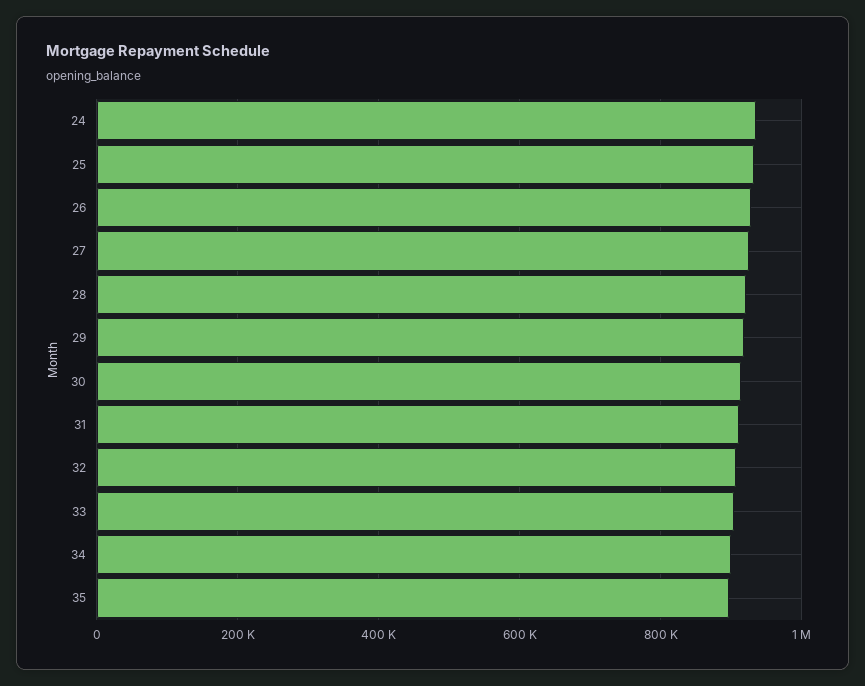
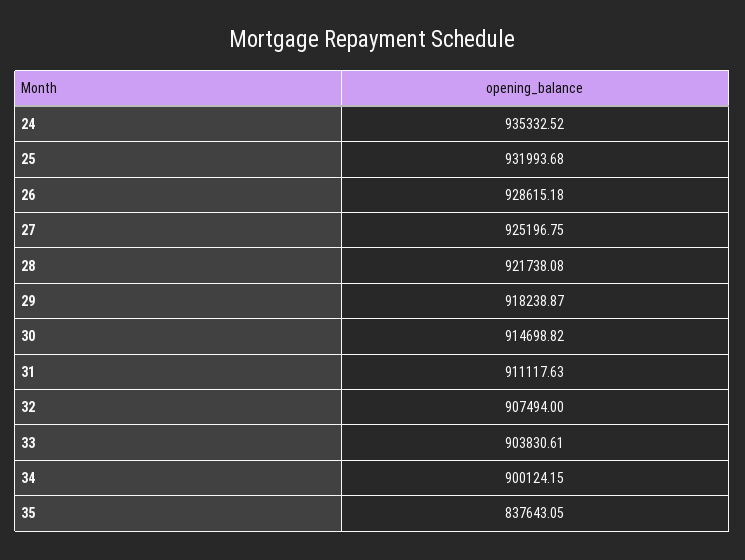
35: 900000 -> 837643.05

